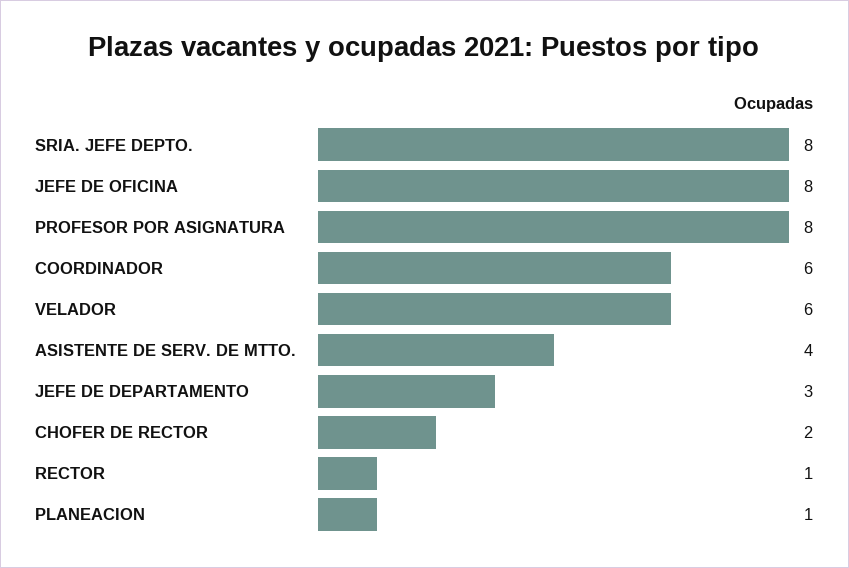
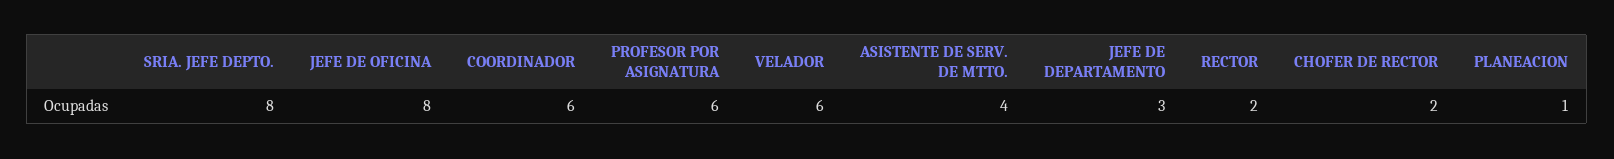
PROFESOR POR ASIGNATURA: 8 -> 6
RECTOR: 1 -> 2

